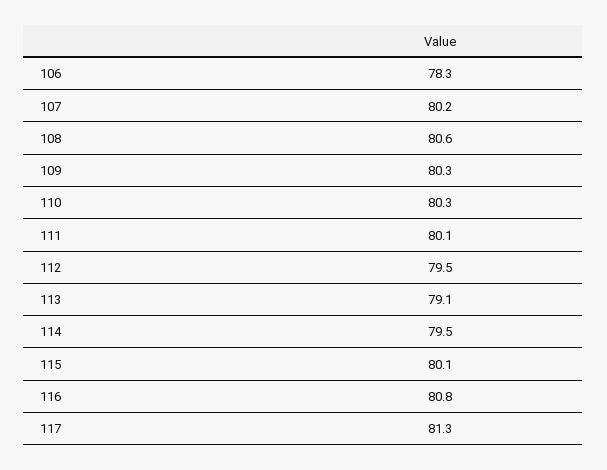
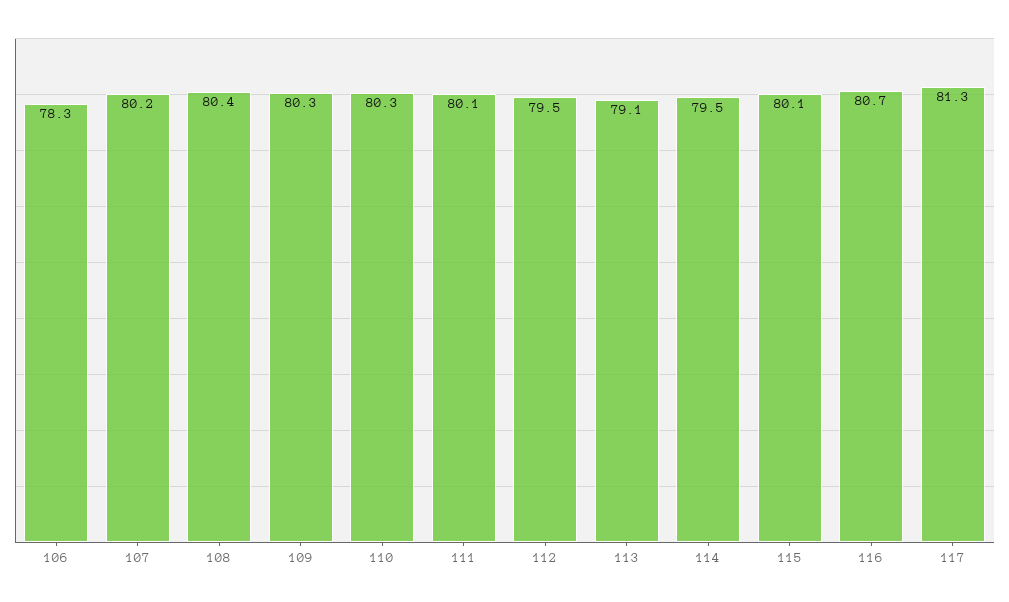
108: 80.6 -> 80.4
116: 80.8 -> 80.7

